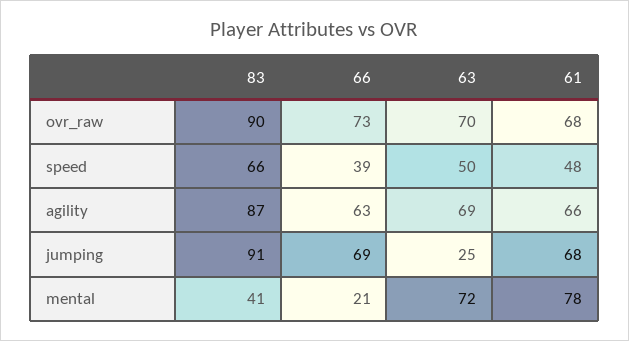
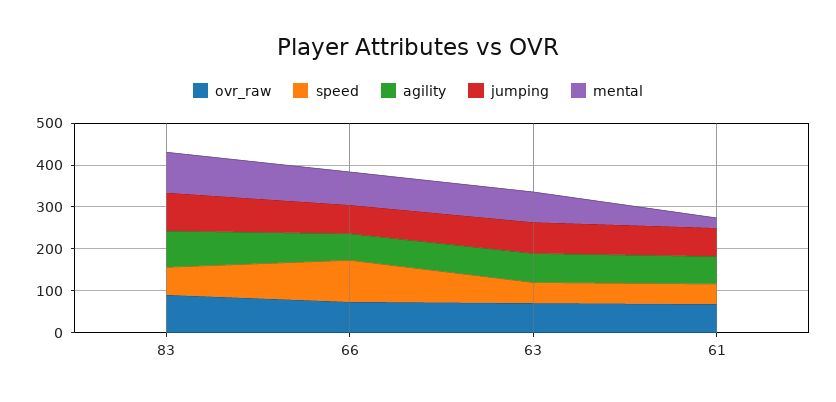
speed, 66: 39 -> 100
jumping, 63: 25 -> 80
mental, 83: 41 -> 100
mental, 66: 21 -> 80
mental, 61: 78 -> 20

